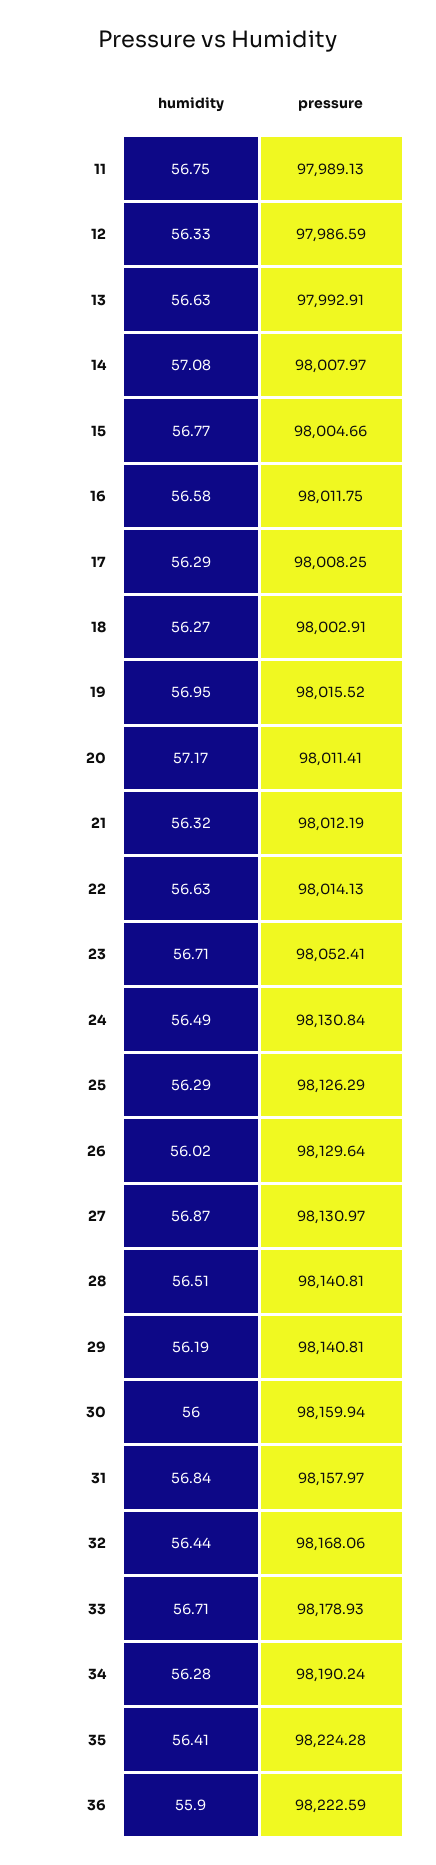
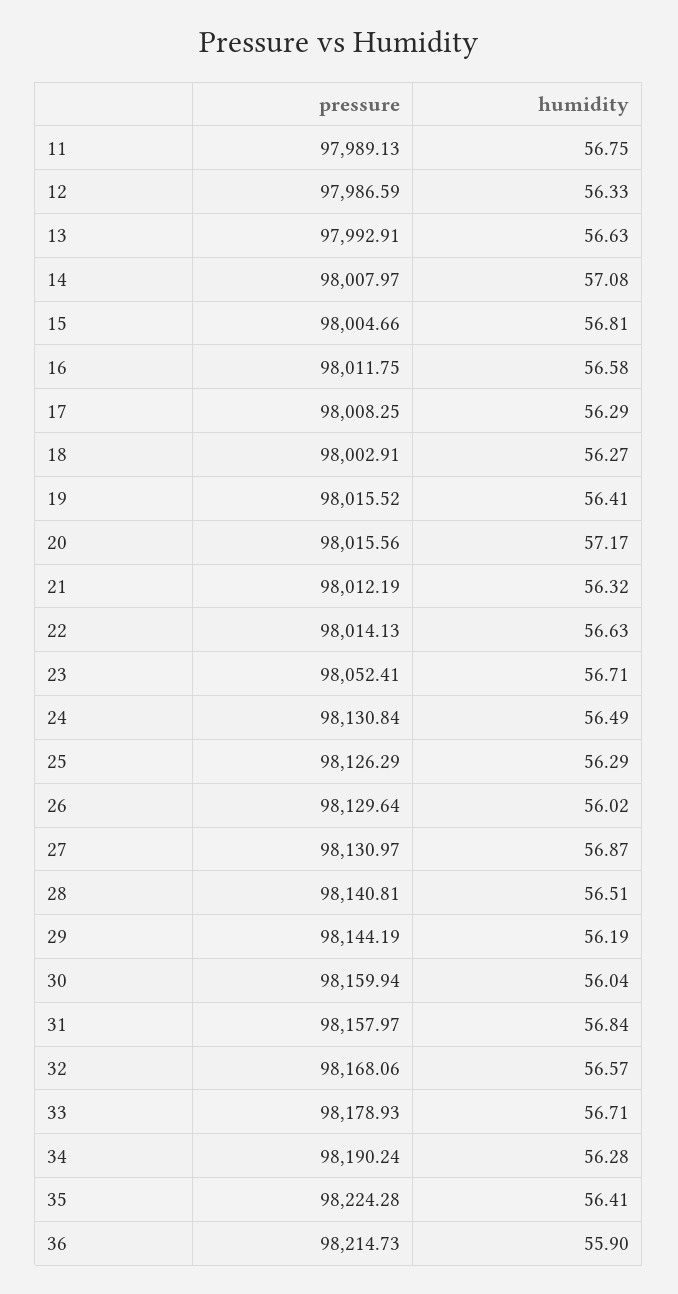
humidity, 15: 56.77 -> 56.81
humidity, 19: 56.95 -> 56.41
pressure, 20: 98011.41 -> 98015.56
pressure, 29: 98140.81 -> 98144.19
humidity, 30: 56 -> 56.04
humidity, 32: 56.44 -> 56.57
pressure, 36: 98222.59 -> 98214.73

